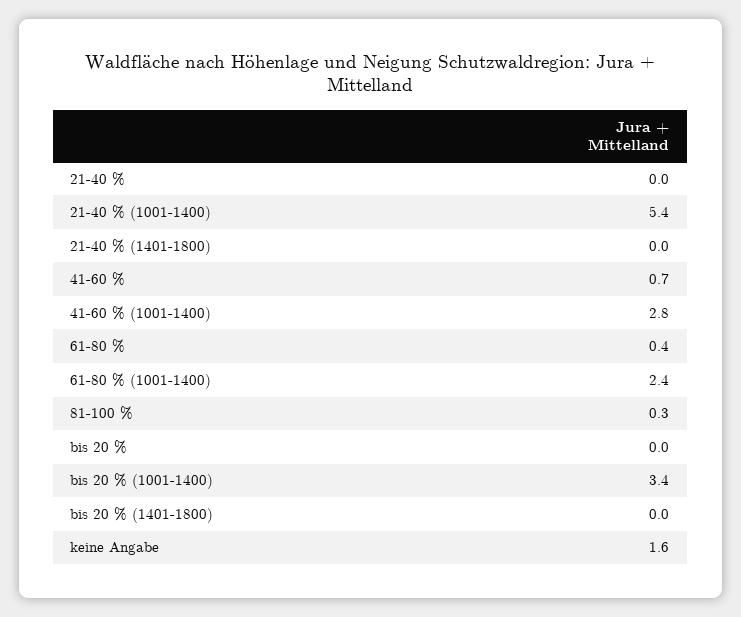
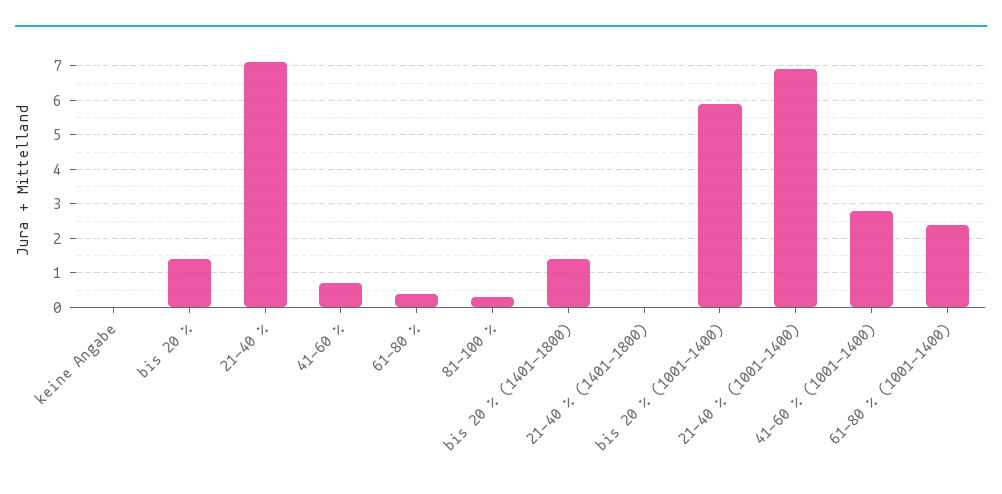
21-40 %: 0 -> 7
21-40 % (1001-1400): 5.4 -> 7
bis 20 %: 0 -> 1.5
bis 20 % (1001-1400): 3.4 -> 6
bis 20 % (1401-1800): 0 -> 1.5
keine Angabe: 1.6 -> 0

